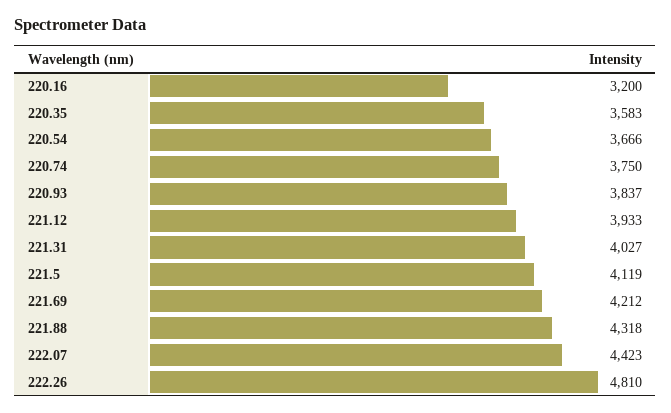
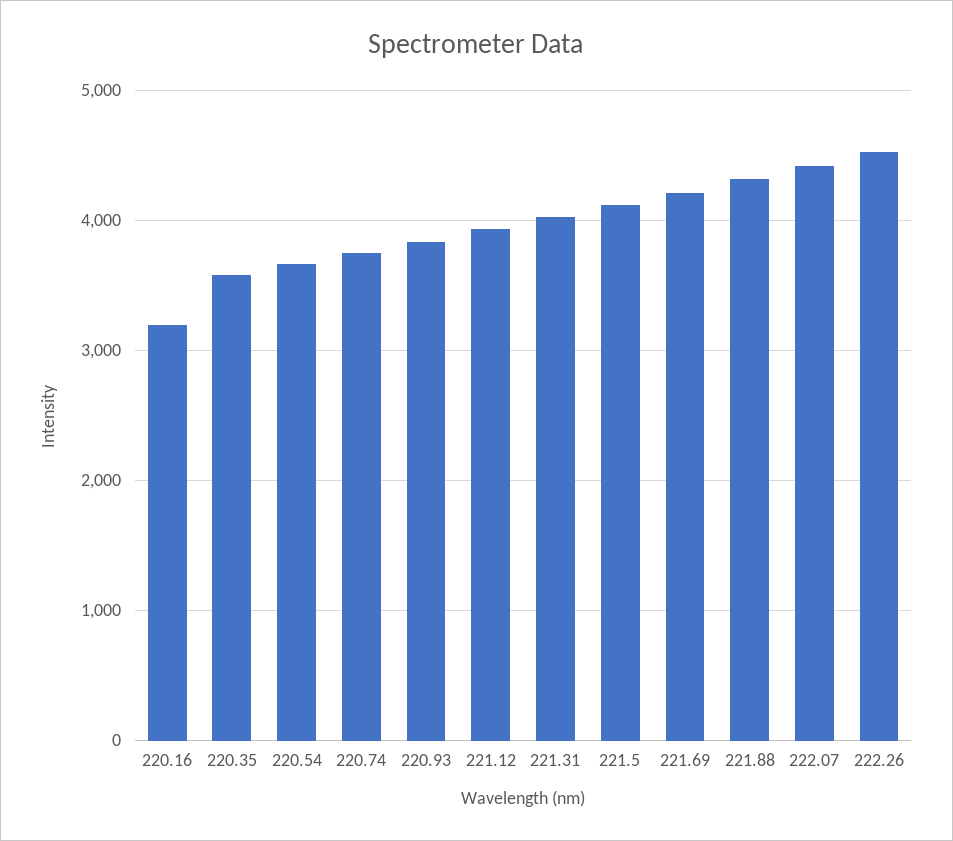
222.26: 4810 -> 4500

